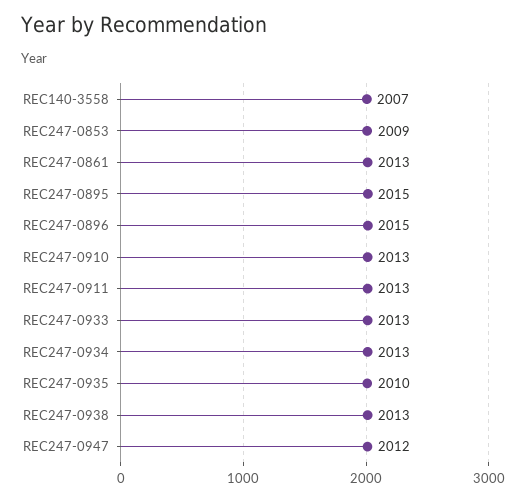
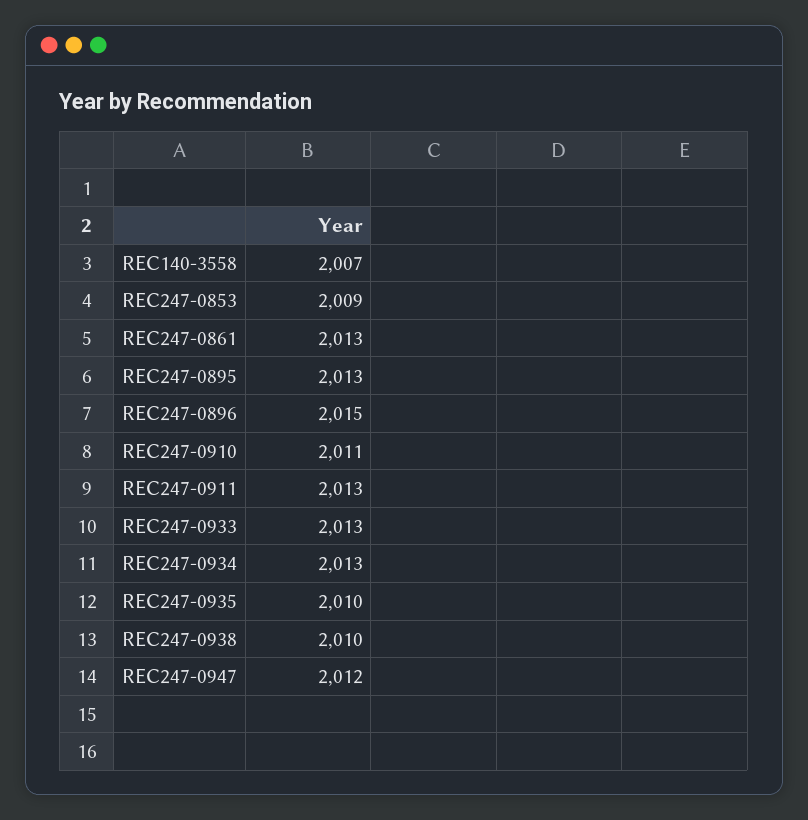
REC247-0895: 2015 -> 2013
REC247-0910: 2013 -> 2011
REC247-0938: 2013 -> 2010

